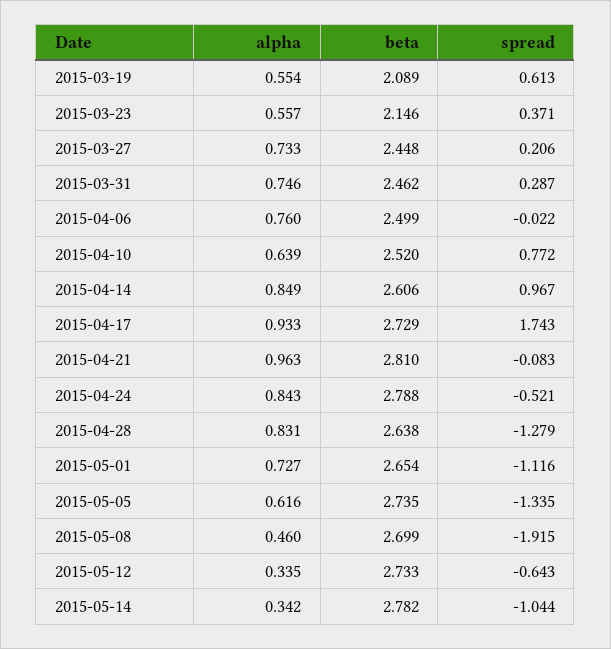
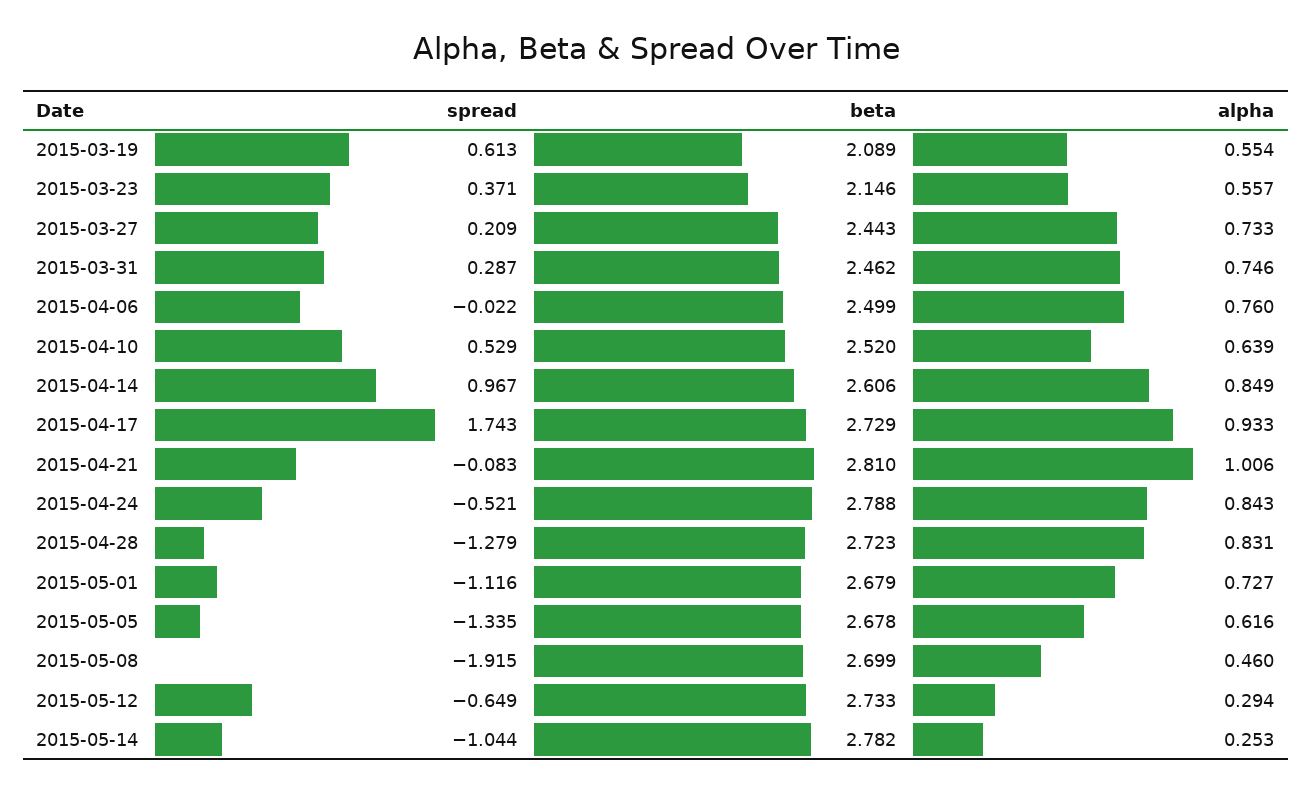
beta, 2015-03-27: 2.448 -> 2.443
spread, 2015-03-27: 0.206 -> 0.209
spread, 2015-04-10: 0.772 -> 0.529
alpha, 2015-04-21: 0.963 -> 1.006
beta, 2015-04-28: 2.638 -> 2.723
beta, 2015-05-01: 2.654 -> 2.679
beta, 2015-05-05: 2.735 -> 2.678
alpha, 2015-05-12: 0.335 -> 0.294
spread, 2015-05-12: -0.643 -> -0.649
alpha, 2015-05-14: 0.342 -> 0.253

